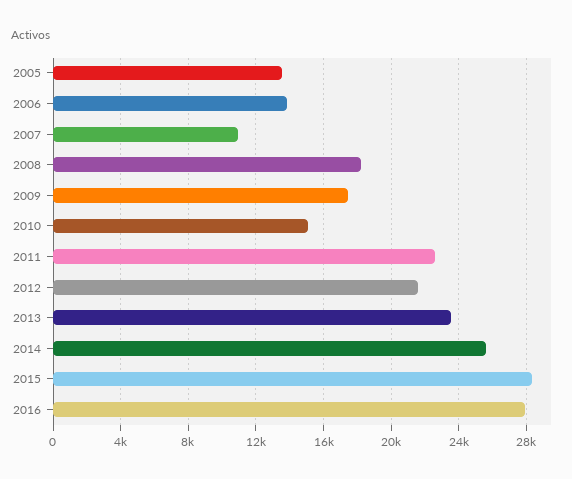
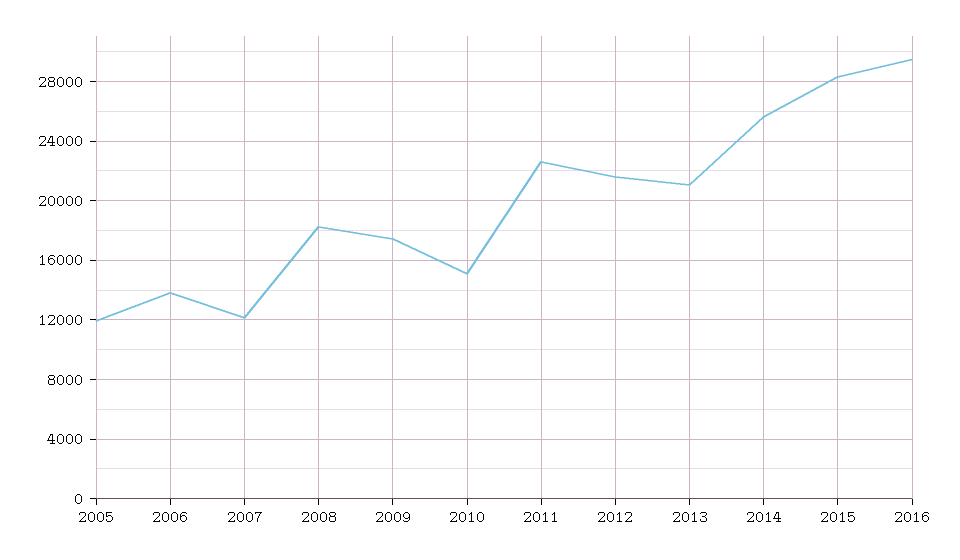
2005: 13500 -> 12000
2007: 11000 -> 12000
2013: 23500 -> 21000
2016: 28000 -> 29500

